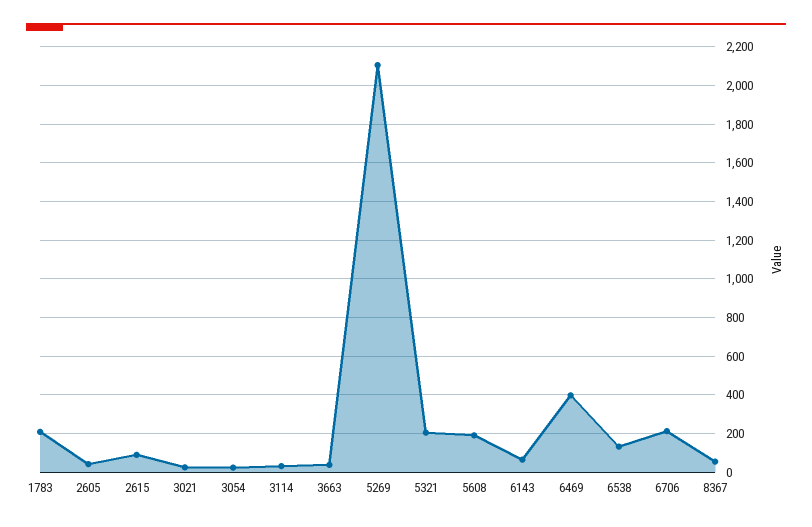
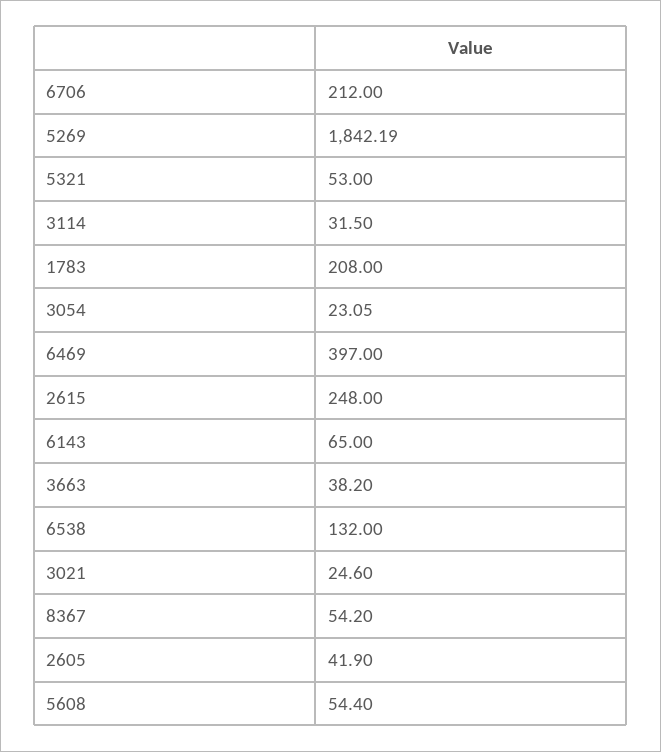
2615: 100 -> 248
5269: 2100 -> 1842.19
5321: 200 -> 53
5608: 200 -> 54.4

